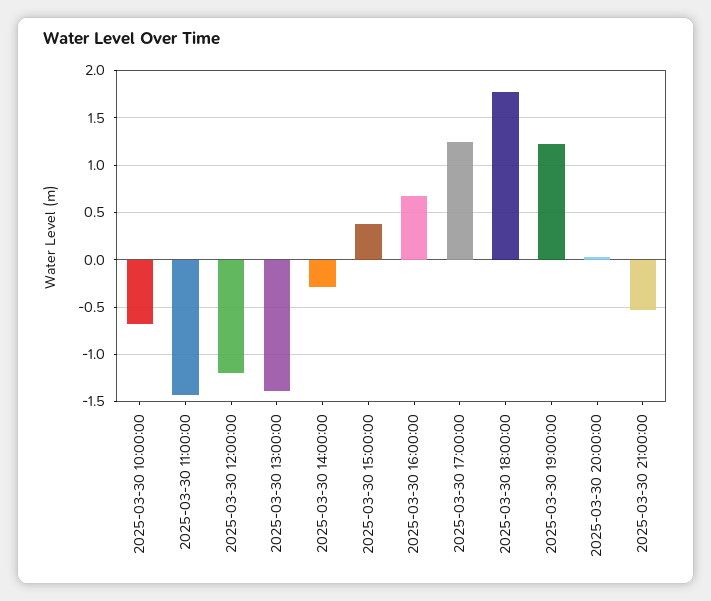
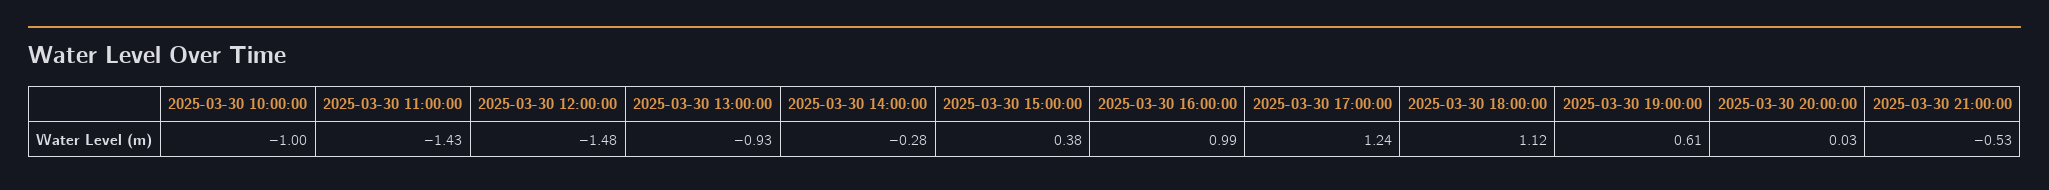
2025-03-30 10:00:00: -0.7 -> -1
2025-03-30 12:00:00: -1.2 -> -1.48
2025-03-30 13:00:00: -1.4 -> -0.93
2025-03-30 16:00:00: 0.7 -> 0.99
2025-03-30 18:00:00: 1.8 -> 1.12
2025-03-30 19:00:00: 1.2 -> 0.61

